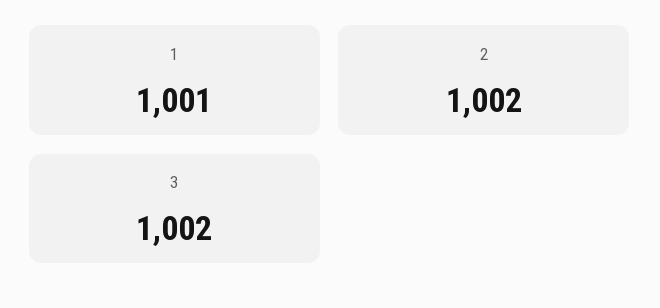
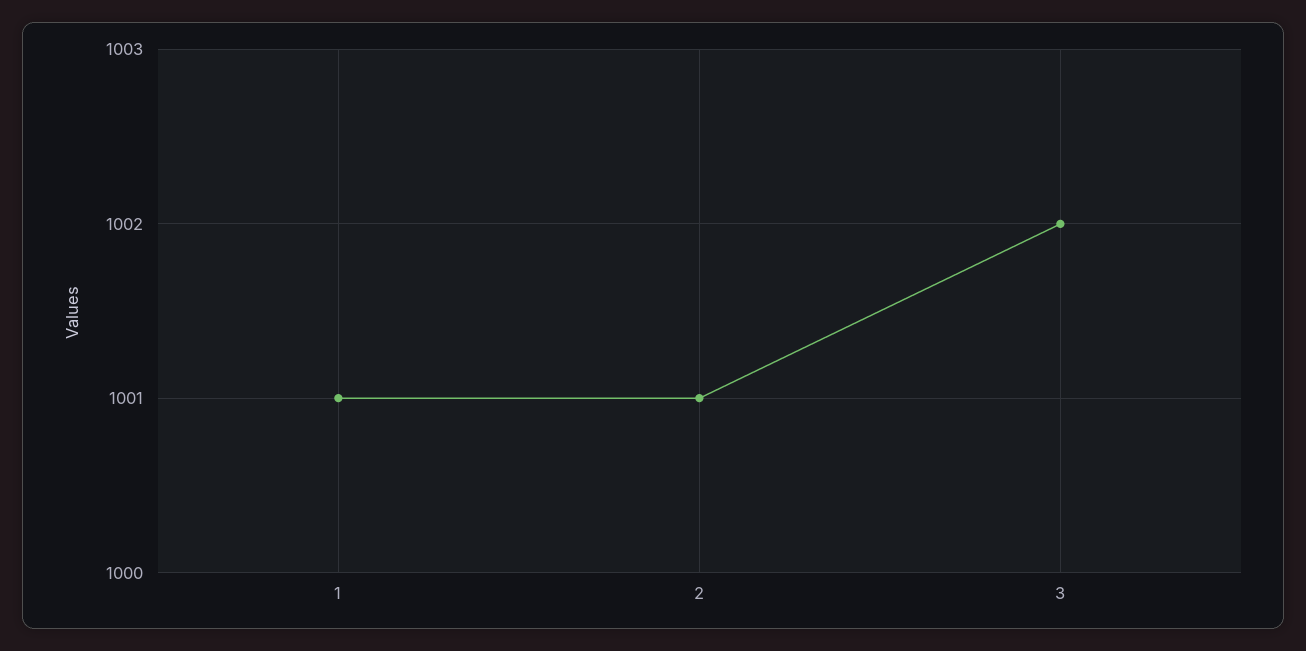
2: 1002 -> 1001

